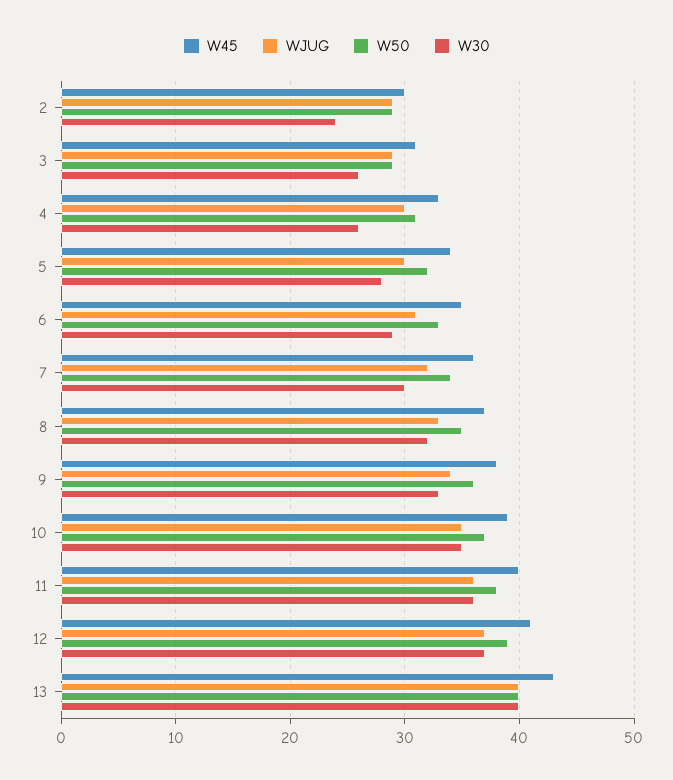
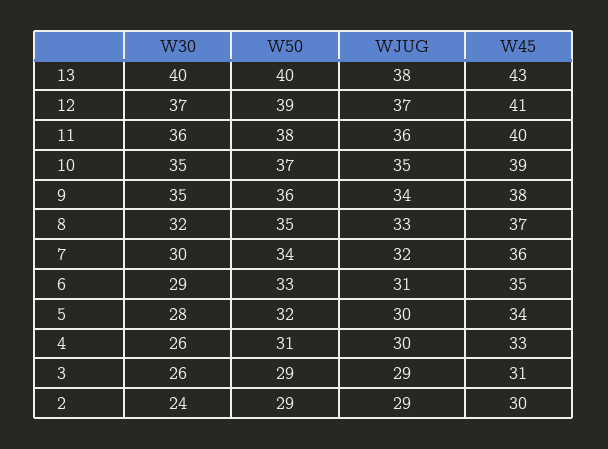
W30, 9: 33 -> 35
WJUG, 13: 40 -> 38

